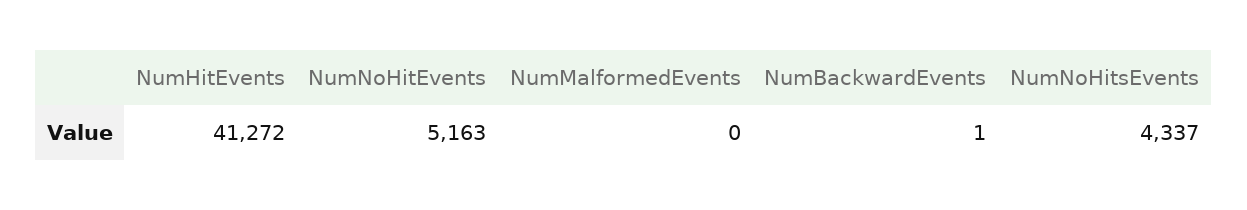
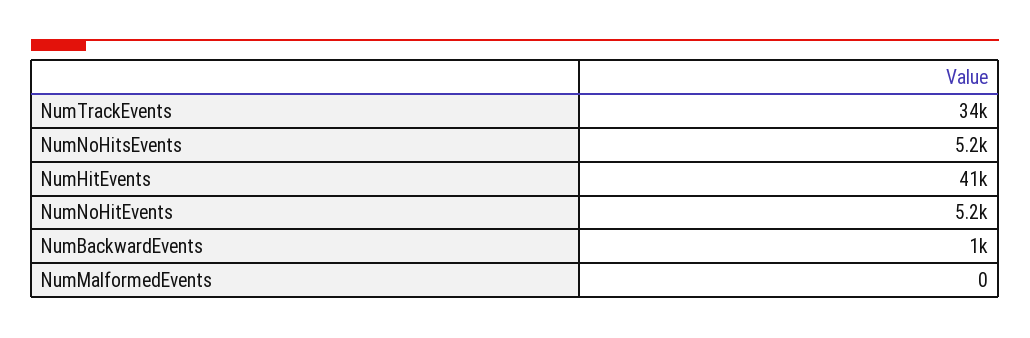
NumBackwardEvents: 1 -> 1000
NumNoHitsEvents: 4337 -> 5200
NumTrackEvents: none -> 34000

